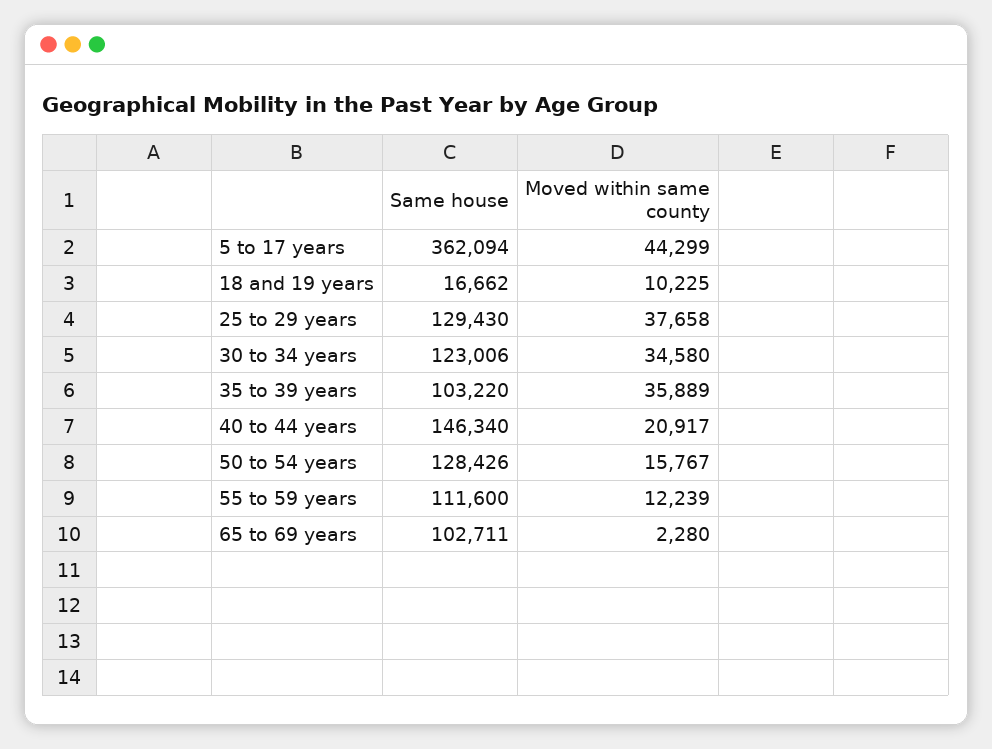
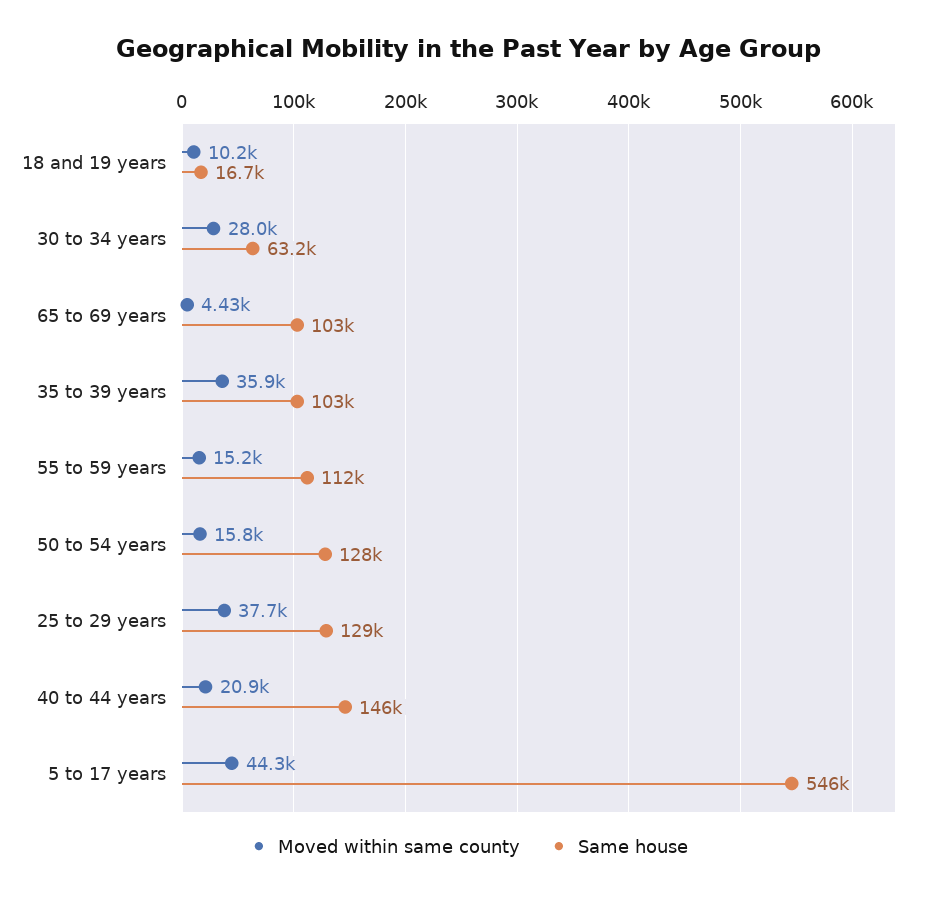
Same house, 5 to 17 years: 362094 -> 546000
Same house, 30 to 34 years: 123006 -> 63200
Moved within same county, 30 to 34 years: 34580 -> 28000
Moved within same county, 55 to 59 years: 12239 -> 15200
Moved within same county, 65 to 69 years: 2280 -> 4430

